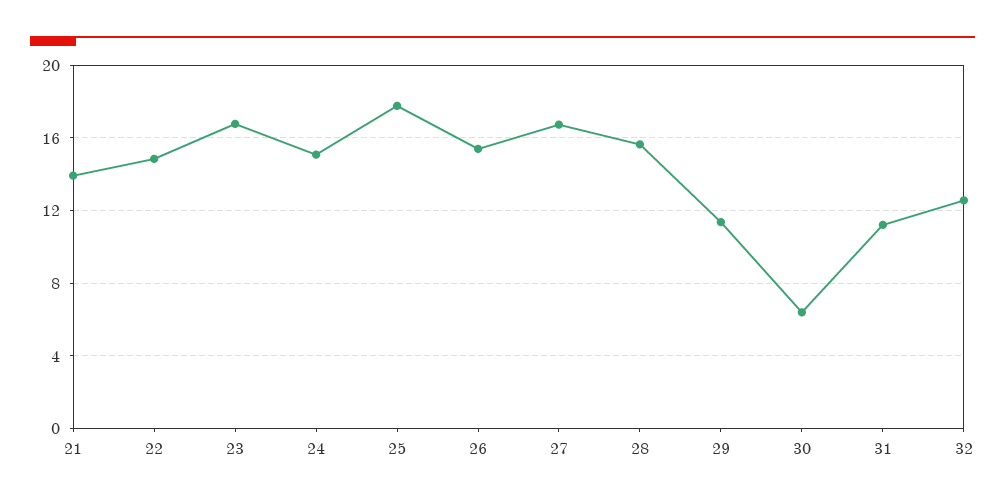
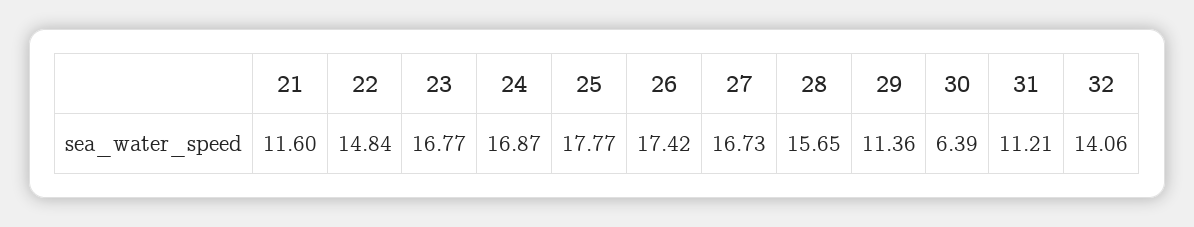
21: 14 -> 11.6
24: 15 -> 16.87
26: 15.5 -> 17.42
32: 12.5 -> 14.06

